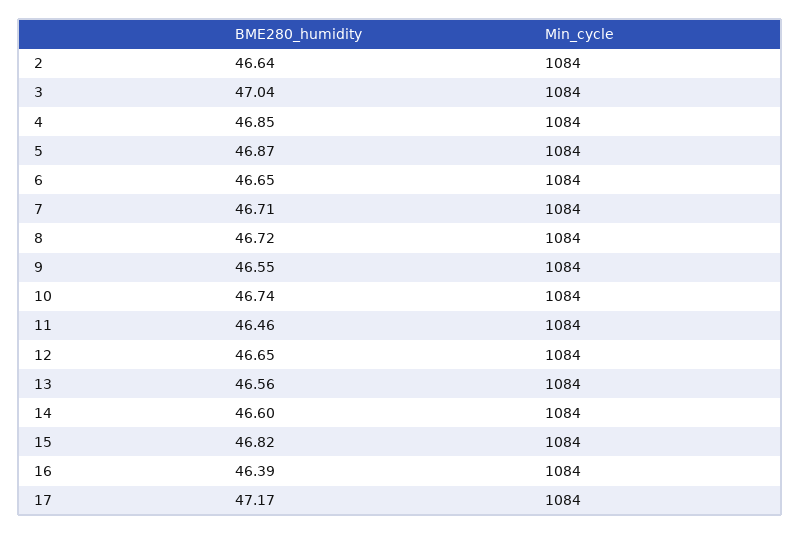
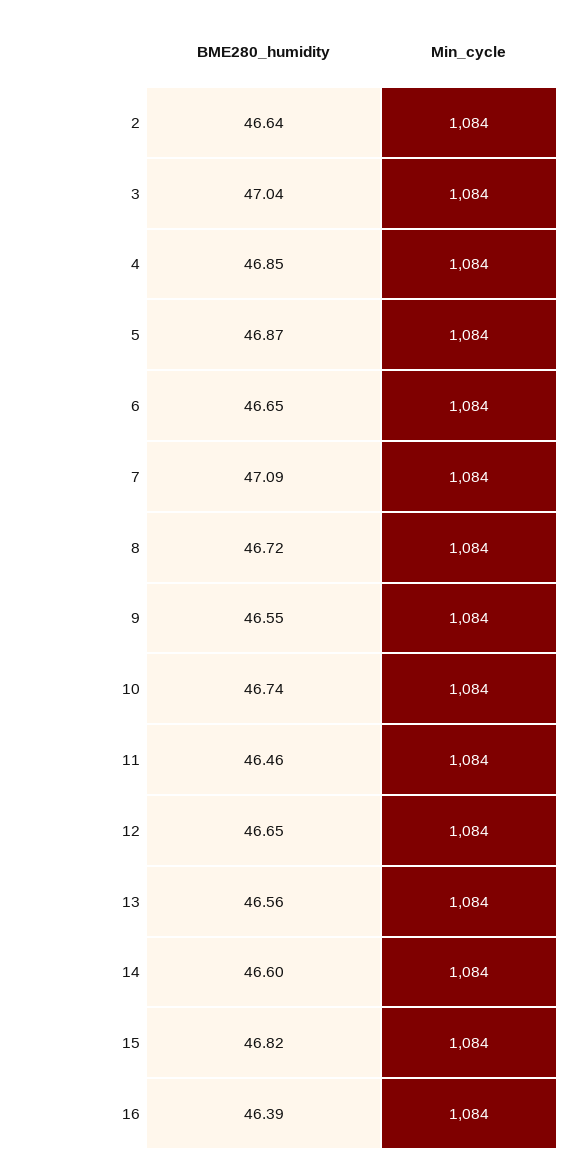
BME280_humidity, 7: 46.71 -> 47.09
BME280_humidity, 17: 47.17 -> none
Min_cycle, 17: 1084 -> none

